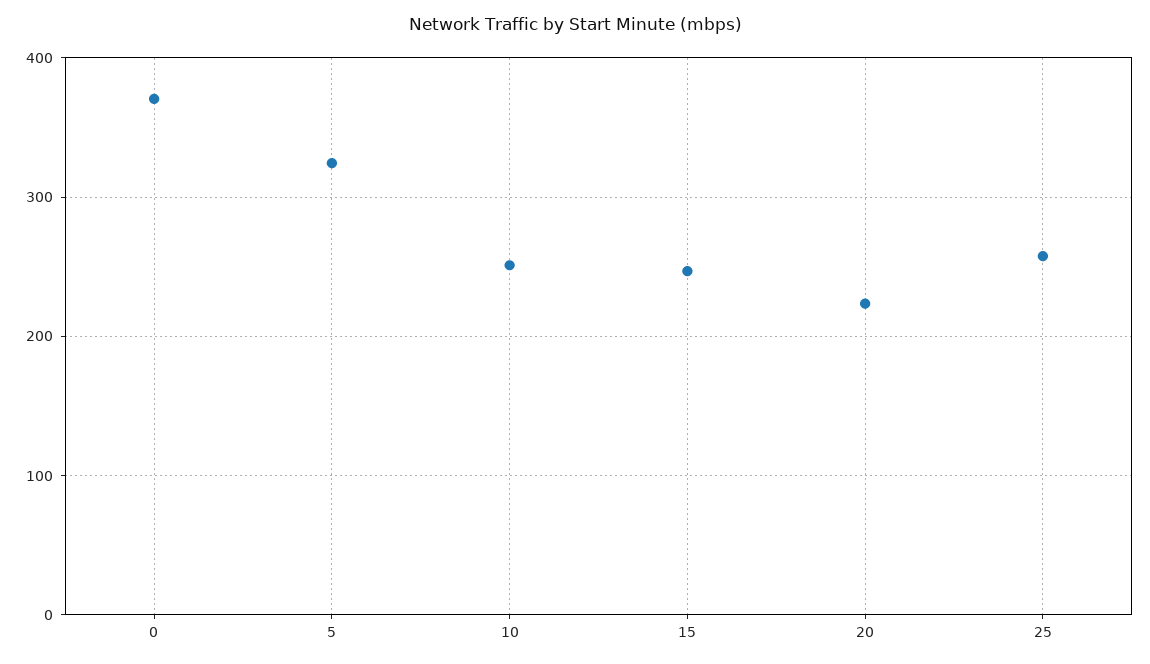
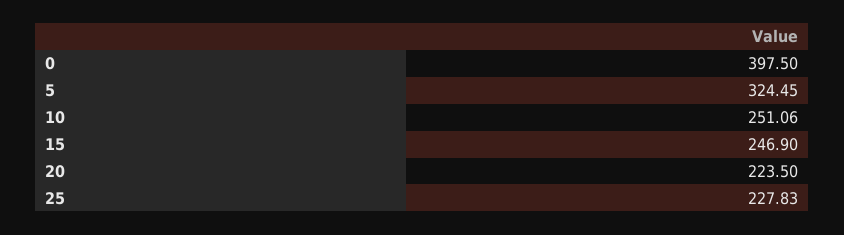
0: 370 -> 397.5
25: 260 -> 227.83

